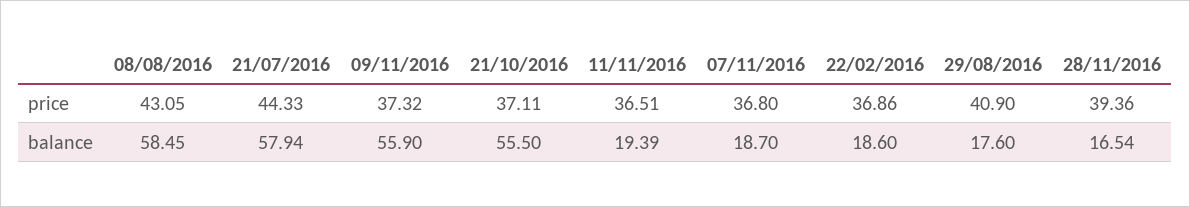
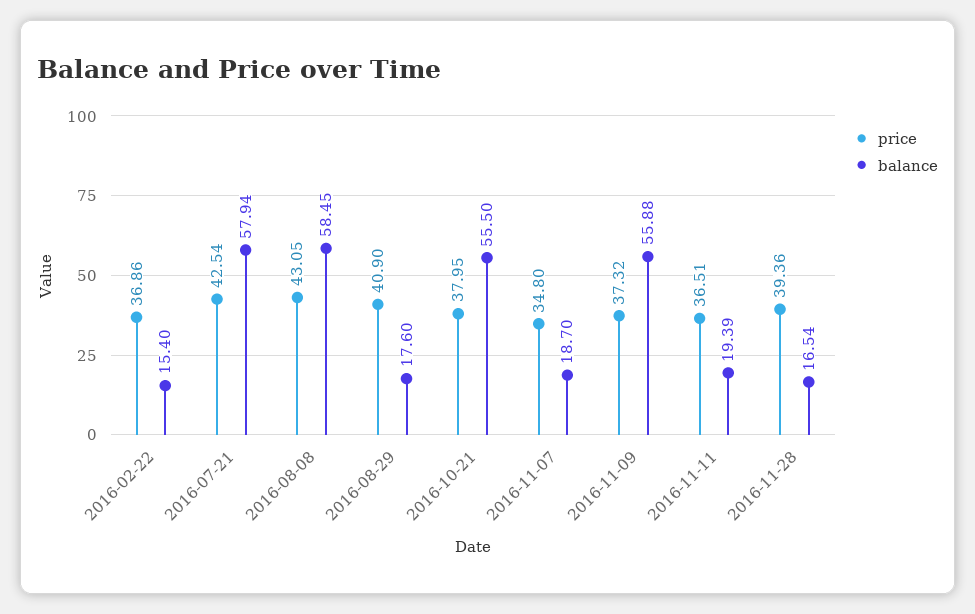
price, 21/07/2016: 44.33 -> 42.54
price, 21/10/2016: 37.11 -> 37.95
price, 07/11/2016: 36.8 -> 34.8
balance, 09/11/2016: 55.9 -> 55.88
balance, 22/02/2016: 18.6 -> 15.4

